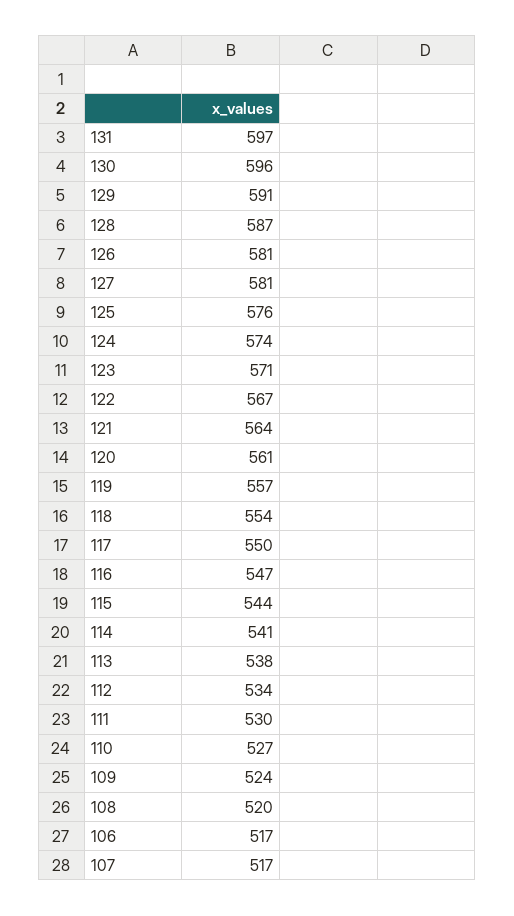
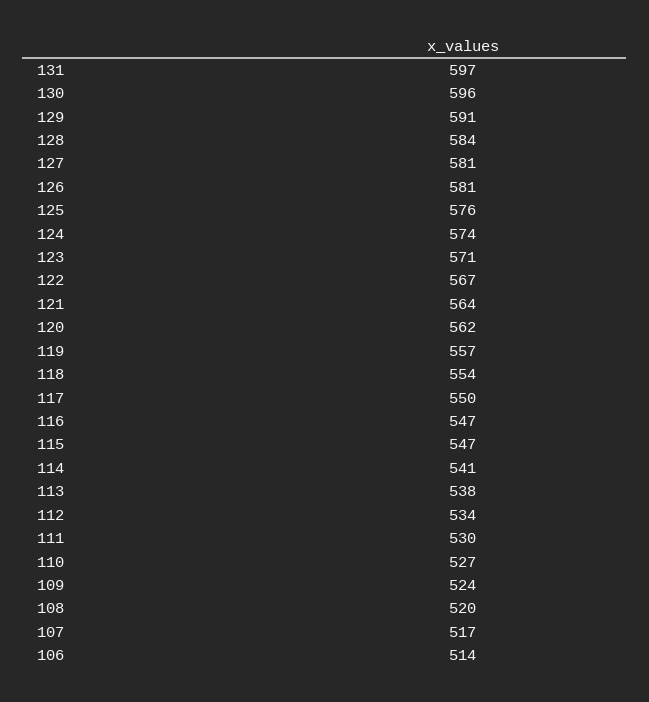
128: 587 -> 584
120: 561 -> 562
115: 544 -> 547
106: 517 -> 514

